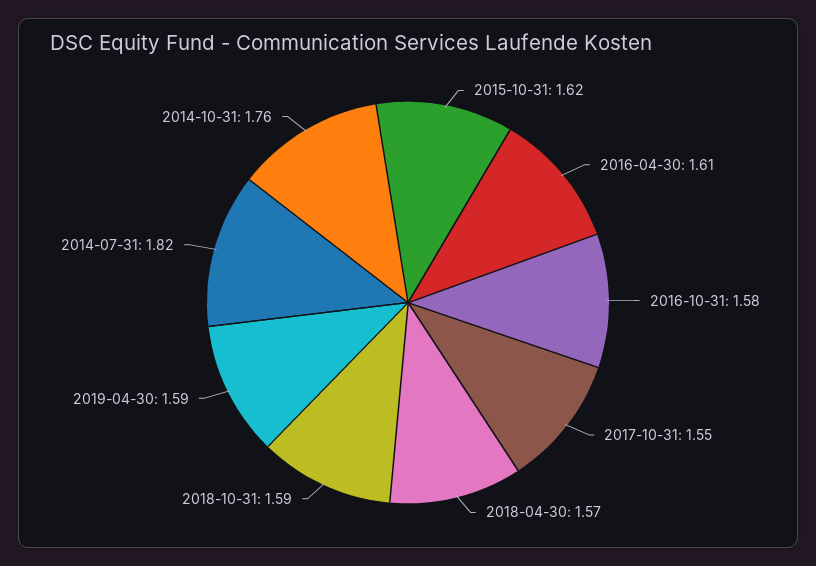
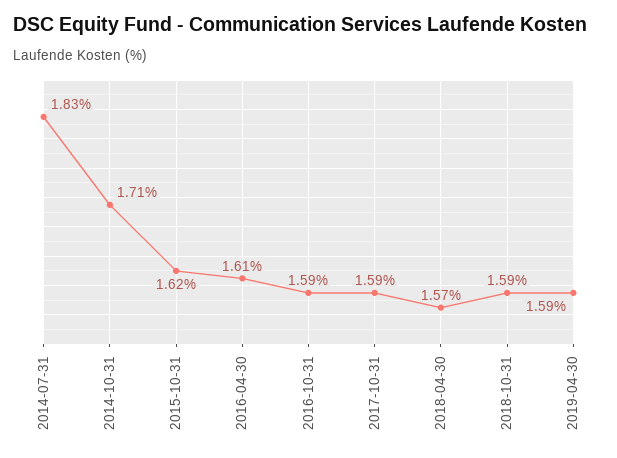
2016-10-31: 1.58 -> 1.59
2017-10-31: 1.55 -> 1.59
2014-07-31: 1.82 -> 1.83
2014-10-31: 1.76 -> 1.71

